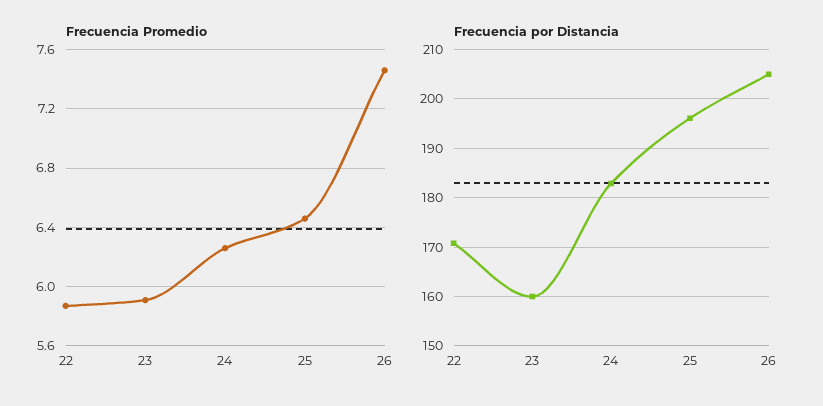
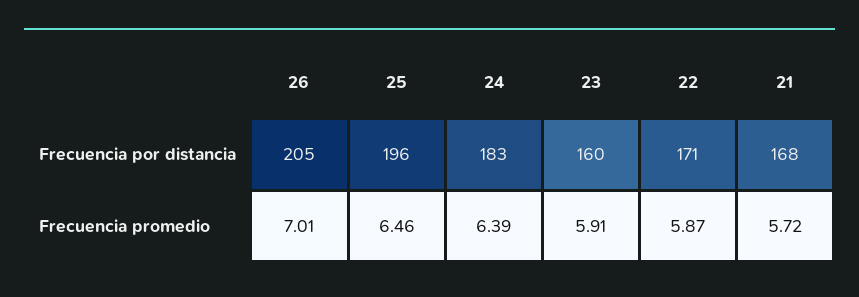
Frecuencia Promedio, 24: 6.25 -> 6.39
Frecuencia Promedio, 26: 7.45 -> 7.01
Frecuencia por Distancia, 21: none -> 168
Frecuencia Promedio, 21: none -> 5.72

